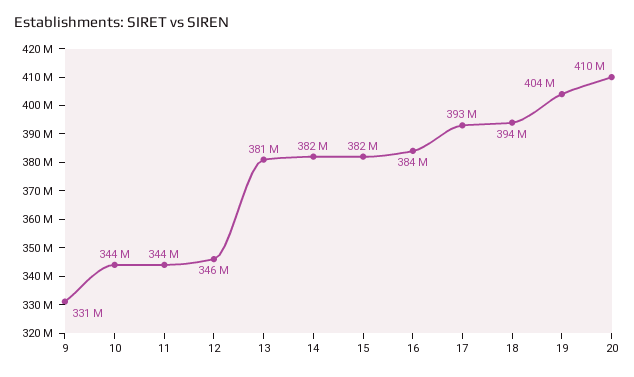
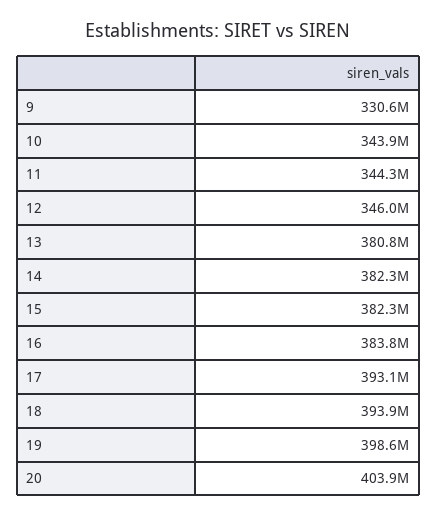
19: 404000000 -> 398600000
20: 410000000 -> 403900000

